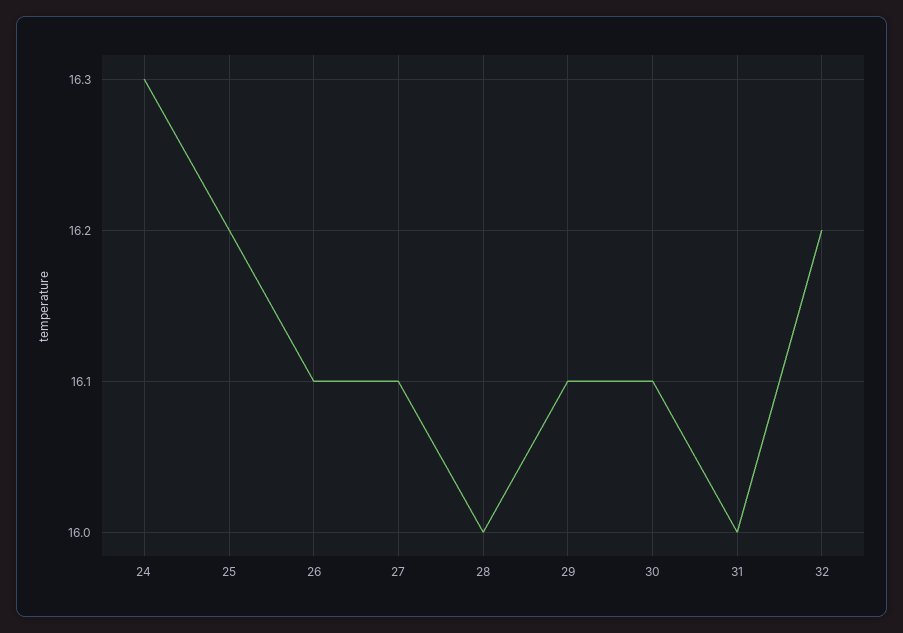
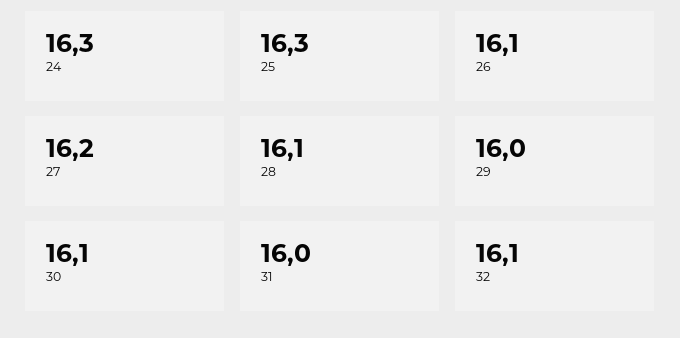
25: 16.2 -> 16.3
27: 16.1 -> 16.2
28: 16 -> 16.1
29: 16.1 -> 16
32: 16.2 -> 16.1

